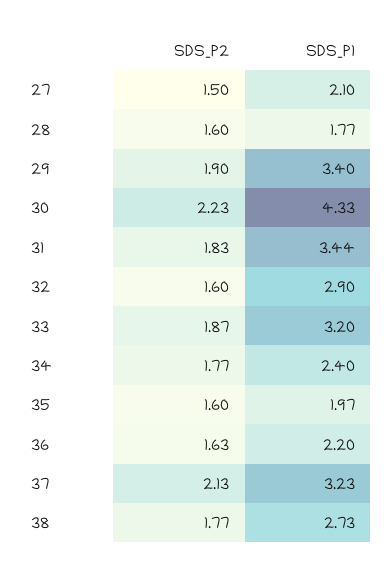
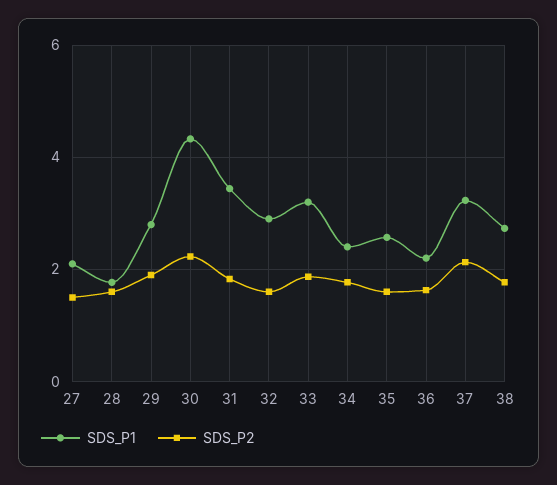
SDS_P1, 29: 3.4 -> 2.8
SDS_P1, 35: 1.97 -> 2.6

